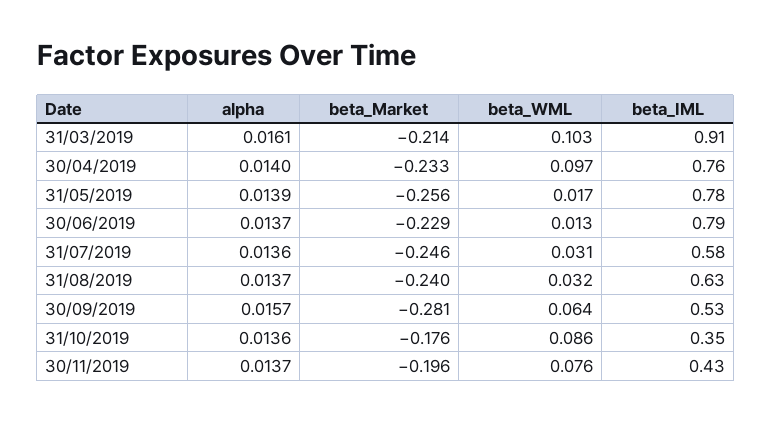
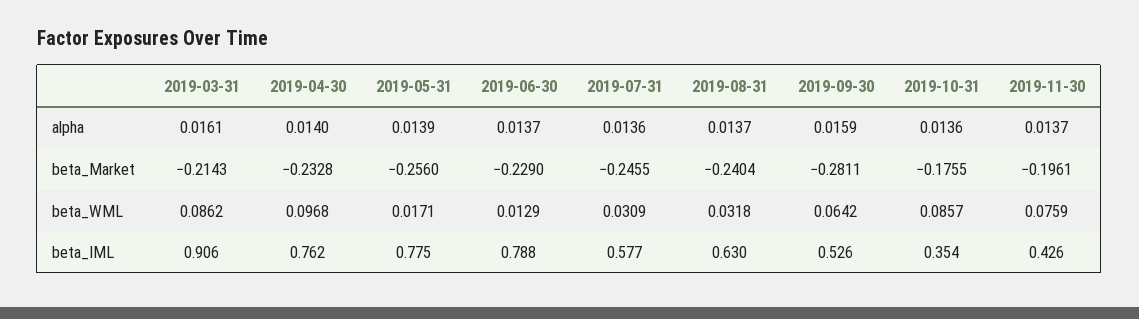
beta_WML, 31/03/2019: 0.103 -> 0.0862
alpha, 30/09/2019: 0.0157 -> 0.0159

